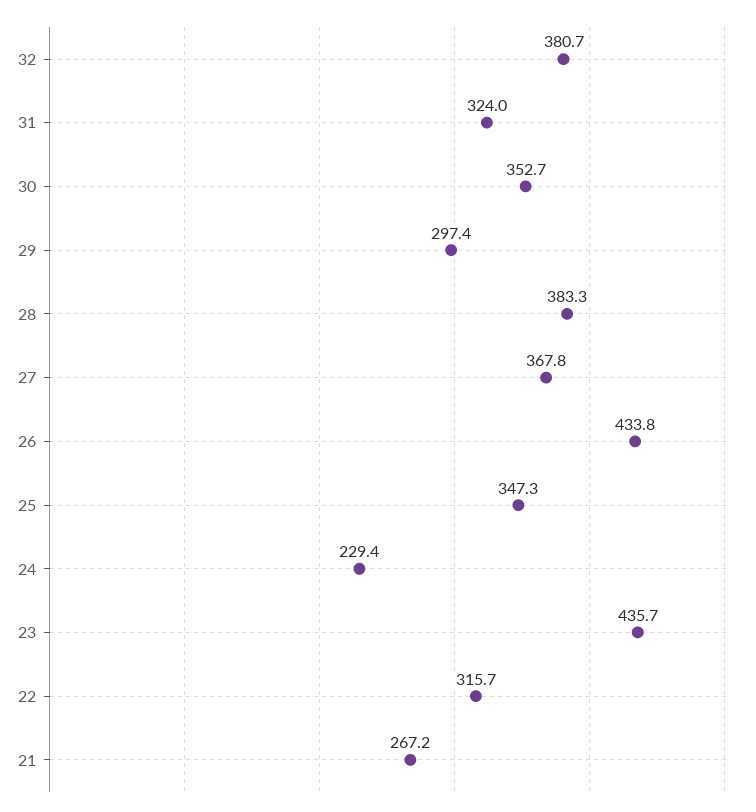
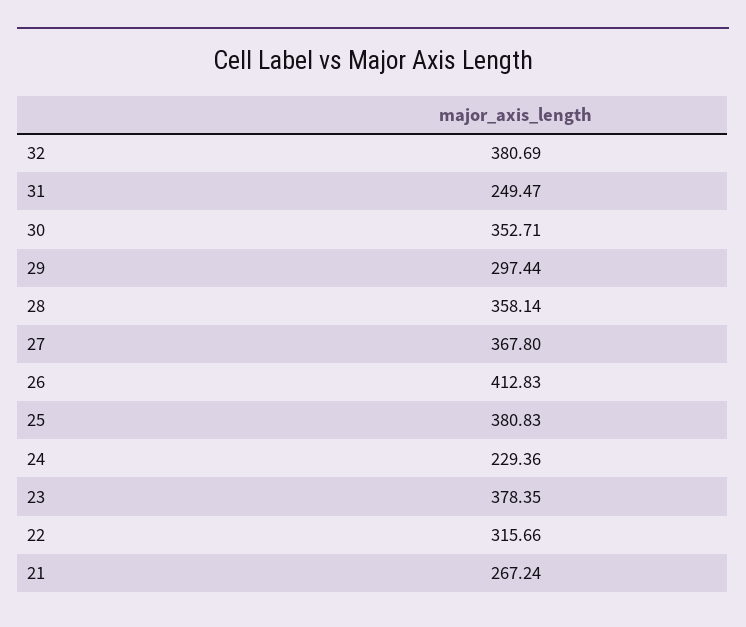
31: 324 -> 249.47
28: 383.3 -> 358.14
26: 433.8 -> 412.83
25: 347.3 -> 380.83
23: 435.7 -> 378.35

